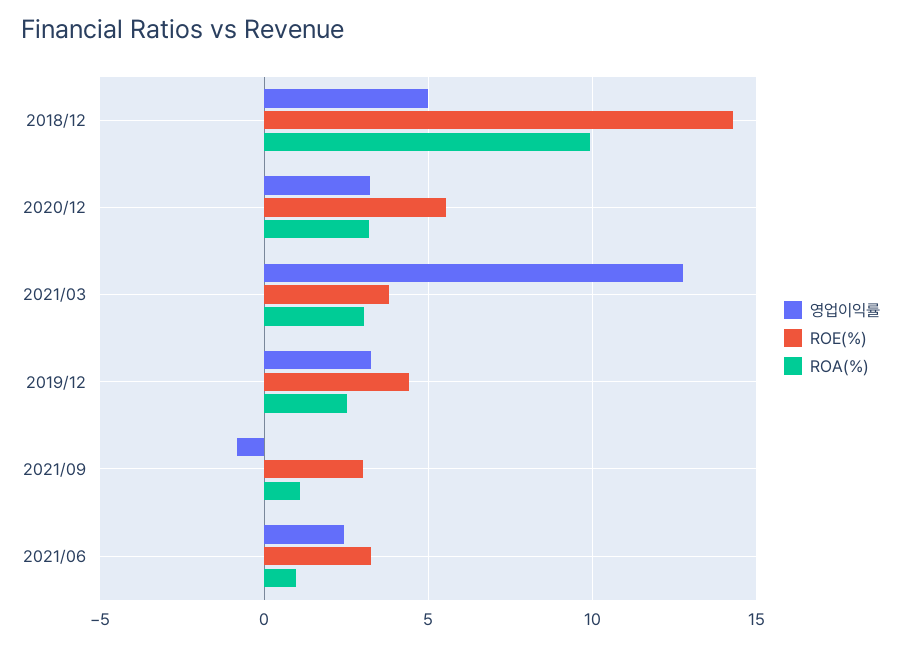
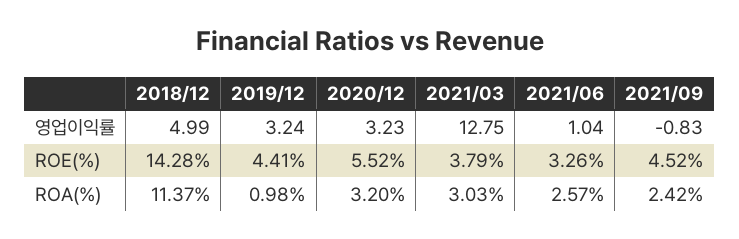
ROA(%), 2018/12: 10 -> 11.37
ROA(%), 2019/12: 2.5 -> 0.98
ROE(%), 2021/09: 3 -> 4.52
ROA(%), 2021/09: 1 -> 2.42
영업이익률, 2021/06: 2.5 -> 1.04
ROA(%), 2021/06: 1 -> 2.57

